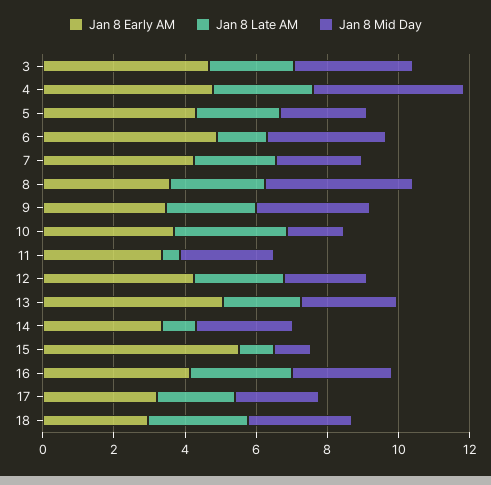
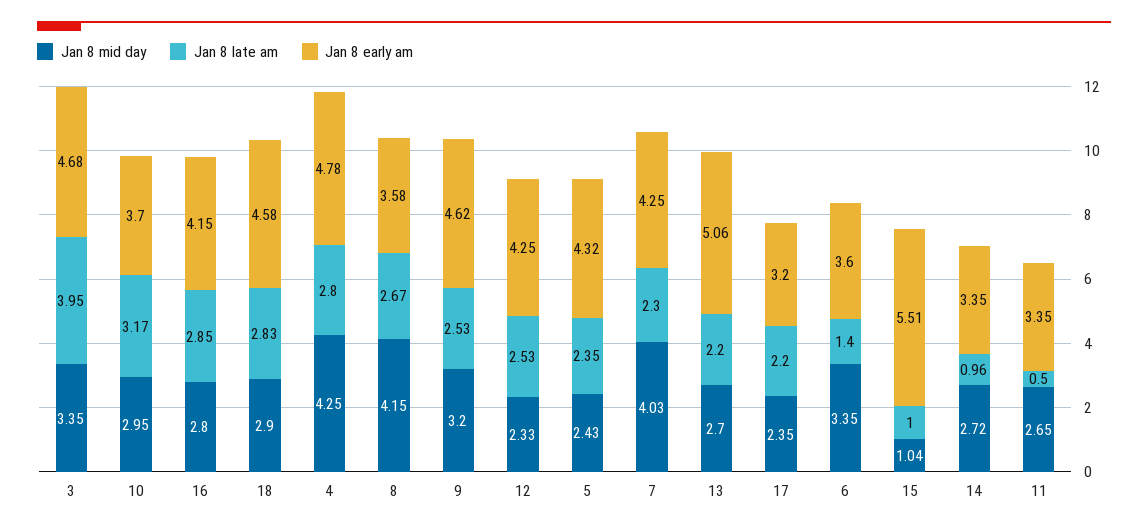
Jan 8 Late AM, 3: 2.5 -> 3.95
Jan 8 Early AM, 6: 5 -> 3.6
Jan 8 Mid Day, 7: 2.5 -> 4.03
Jan 8 Early AM, 9: 3.5 -> 4.62
Jan 8 Mid Day, 10: 1.5 -> 2.95
Jan 8 Early AM, 18: 3 -> 4.58

